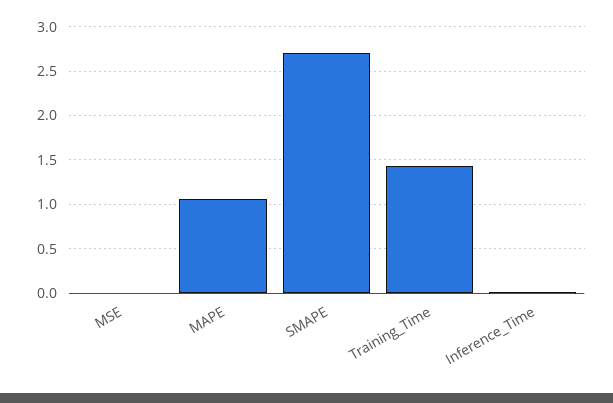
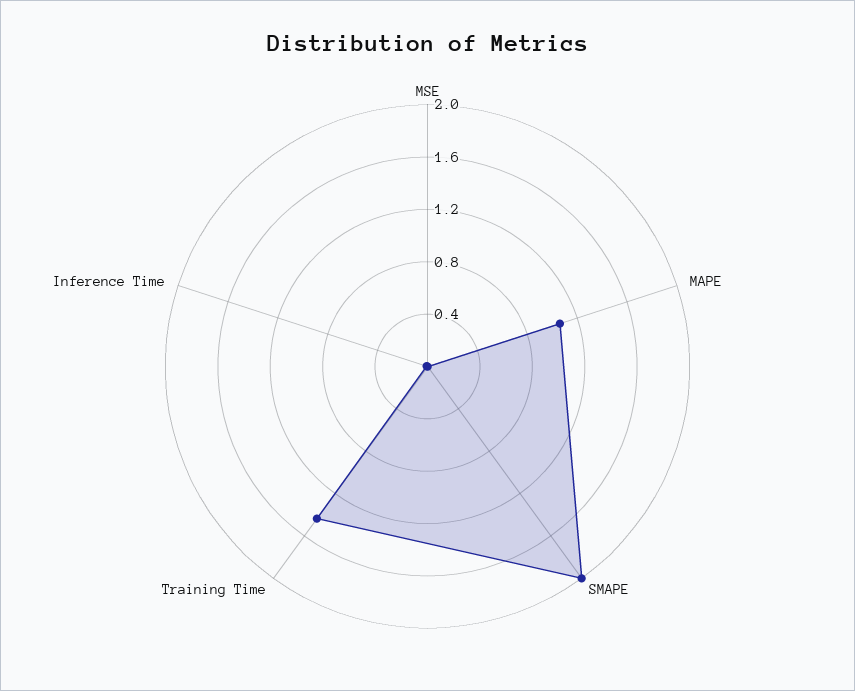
SMAPE: 2.7 -> 2

